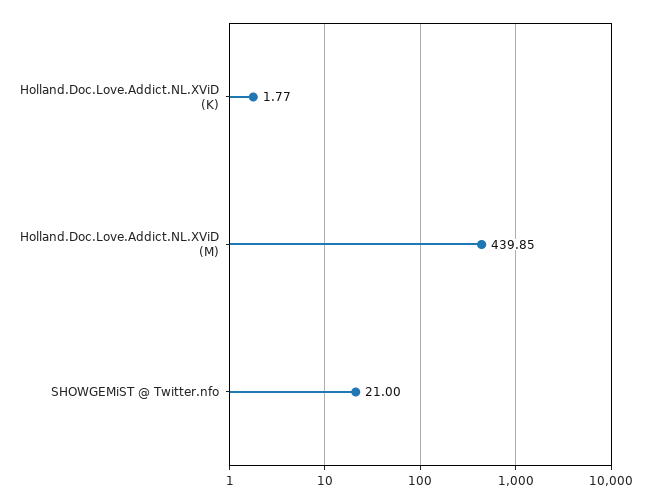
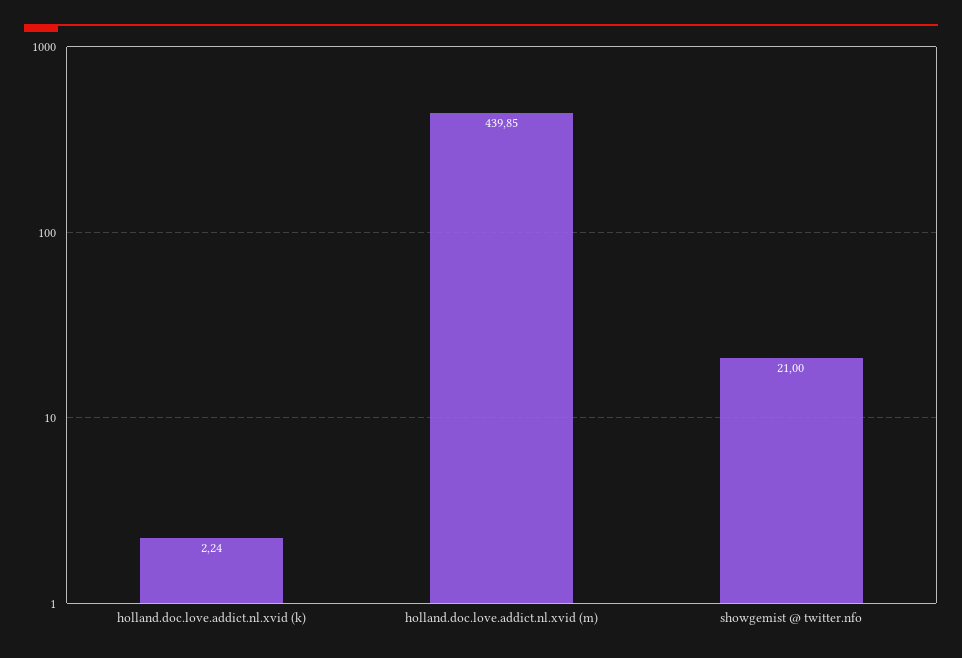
Holland.Doc.Love.Addict.NL.XViD (K): 1.77 -> 2.24

